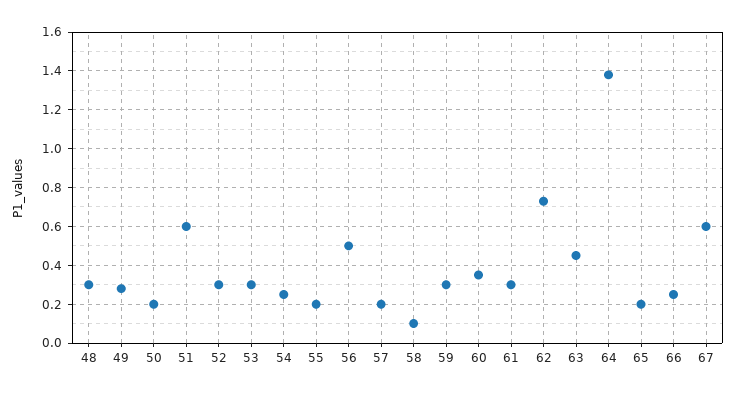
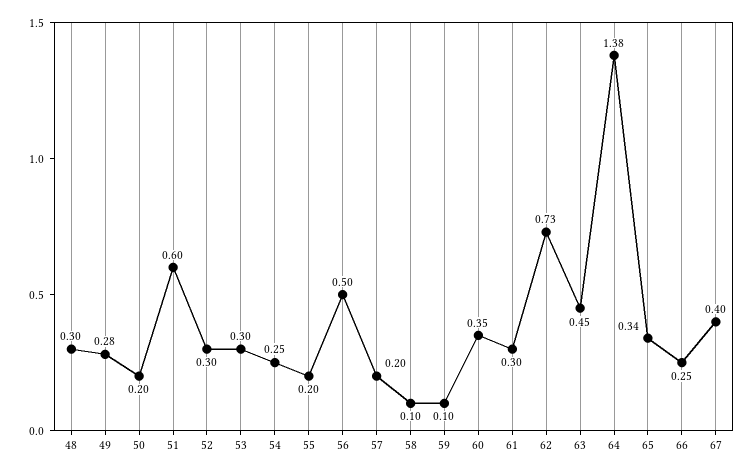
59: 0.3 -> 0.1
65: 0.2 -> 0.34
67: 0.6 -> 0.4

